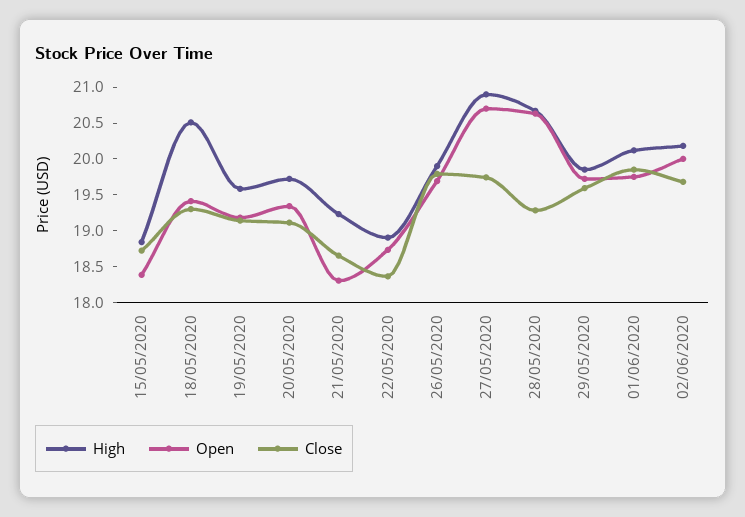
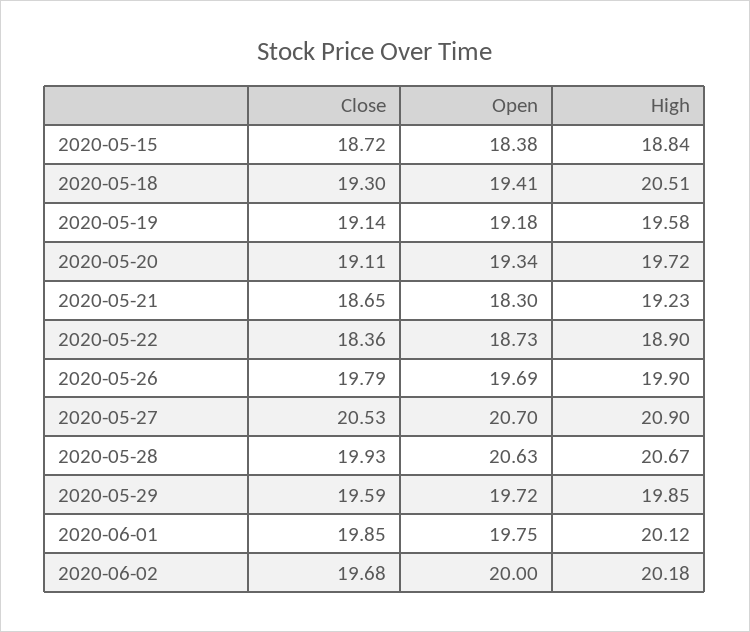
Close, 27/05/2020: 19.75 -> 20.53
Close, 28/05/2020: 19.25 -> 19.93

